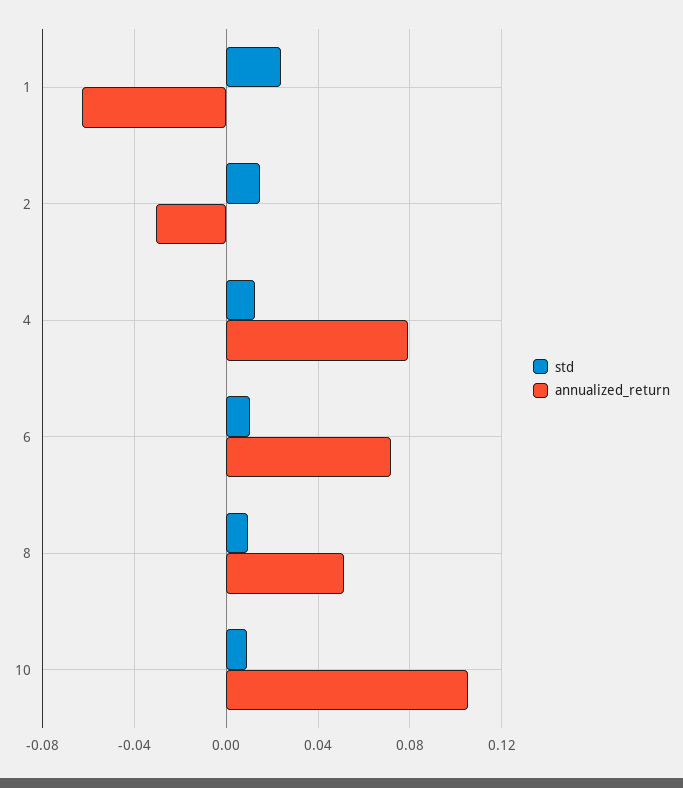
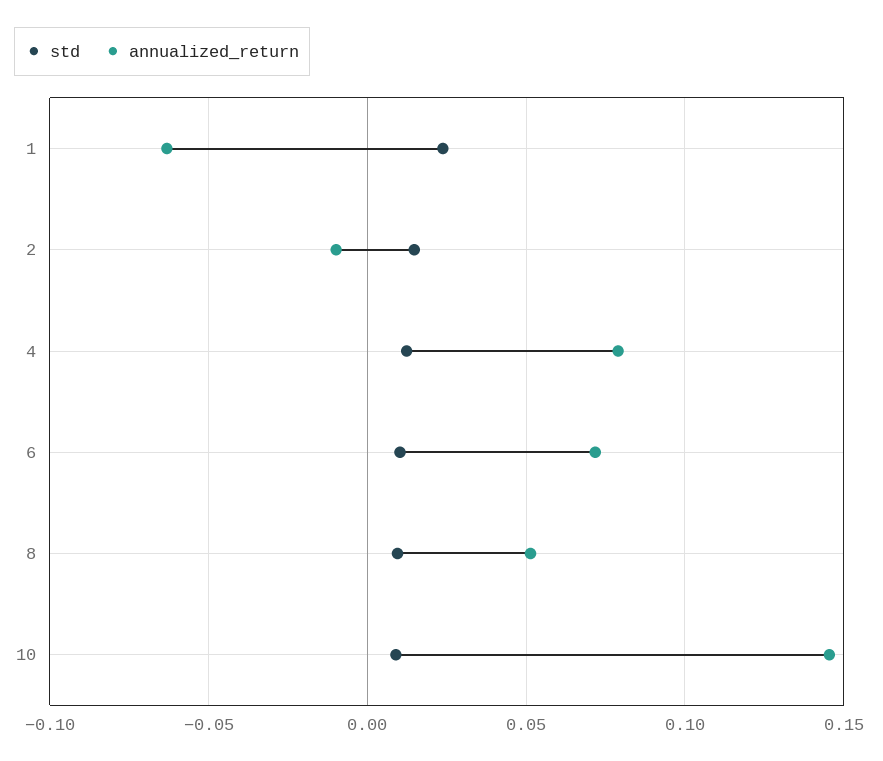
annualized_return, 2: -0.03 -> -0.01
annualized_return, 10: 0.105 -> 0.145

